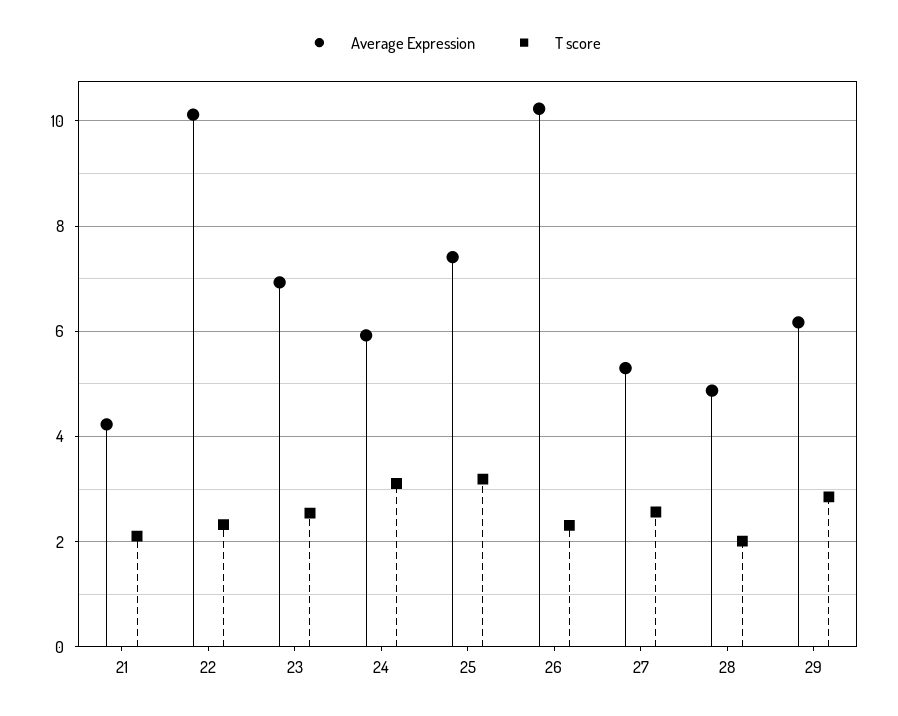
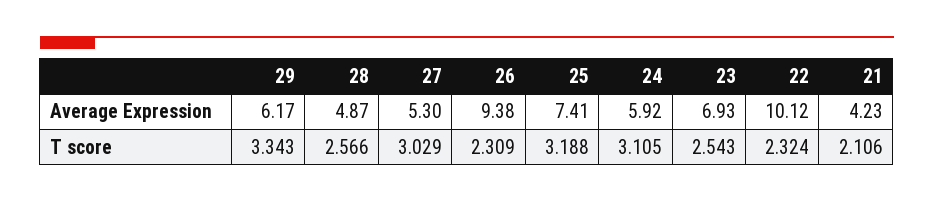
Average Expression, 26: 10.2 -> 9.38
T score, 27: 2.6 -> 3.029
T score, 28: 2 -> 2.566
T score, 29: 2.8 -> 3.343

